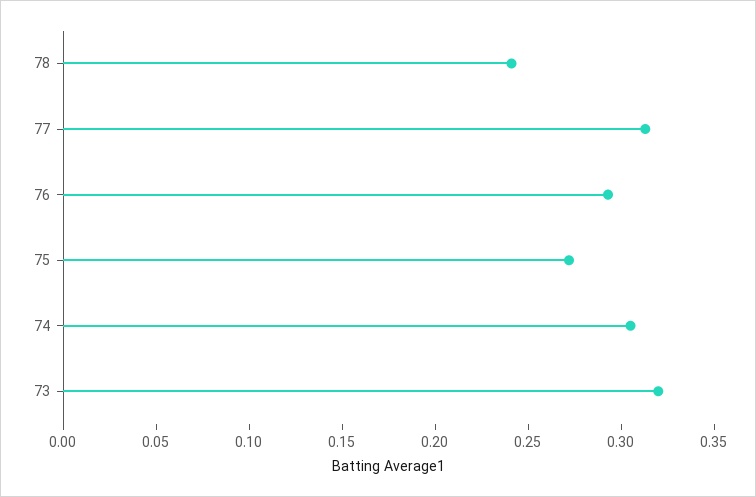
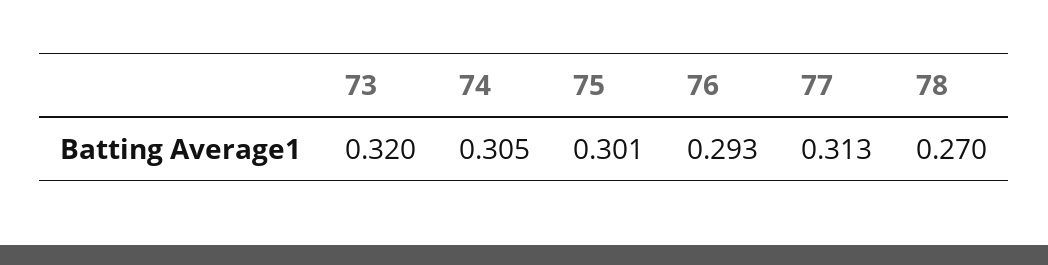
78: 0.24 -> 0.27
75: 0.27 -> 0.301

